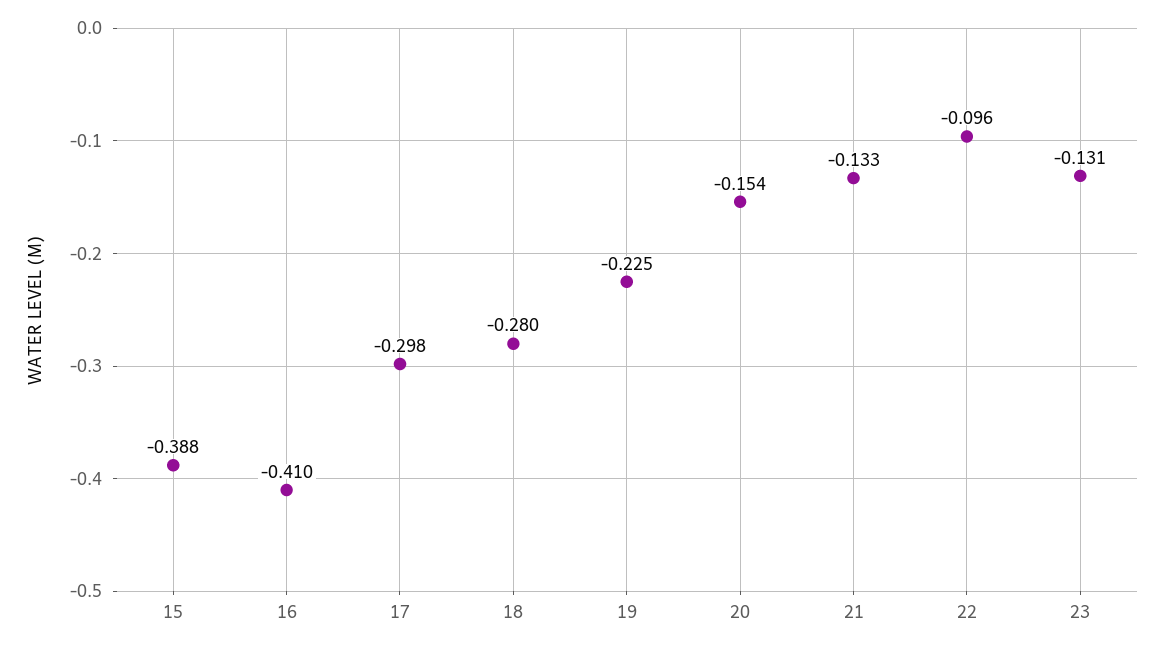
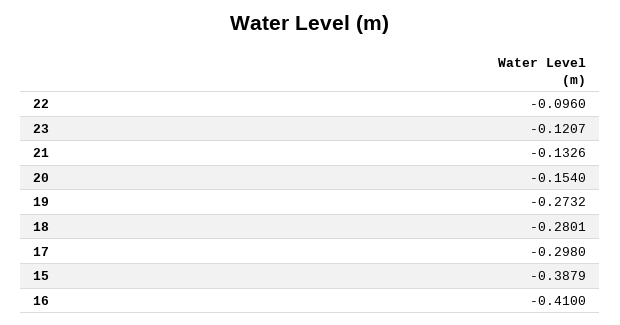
19: -0.225 -> -0.2732
23: -0.131 -> -0.1207

